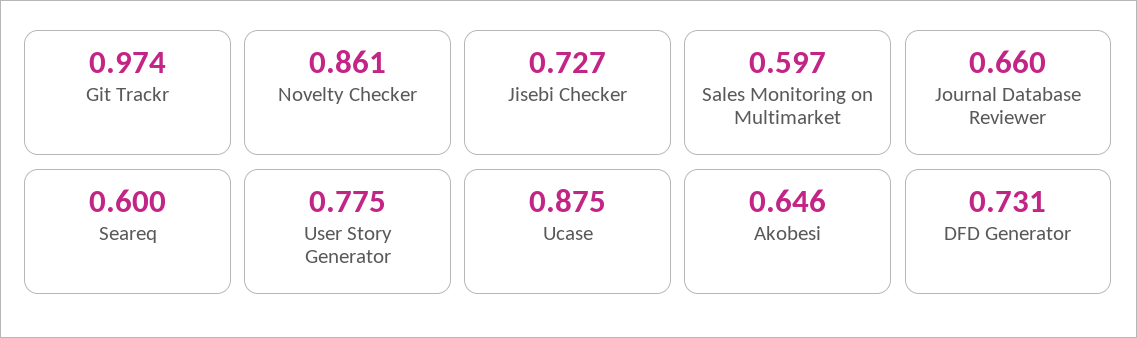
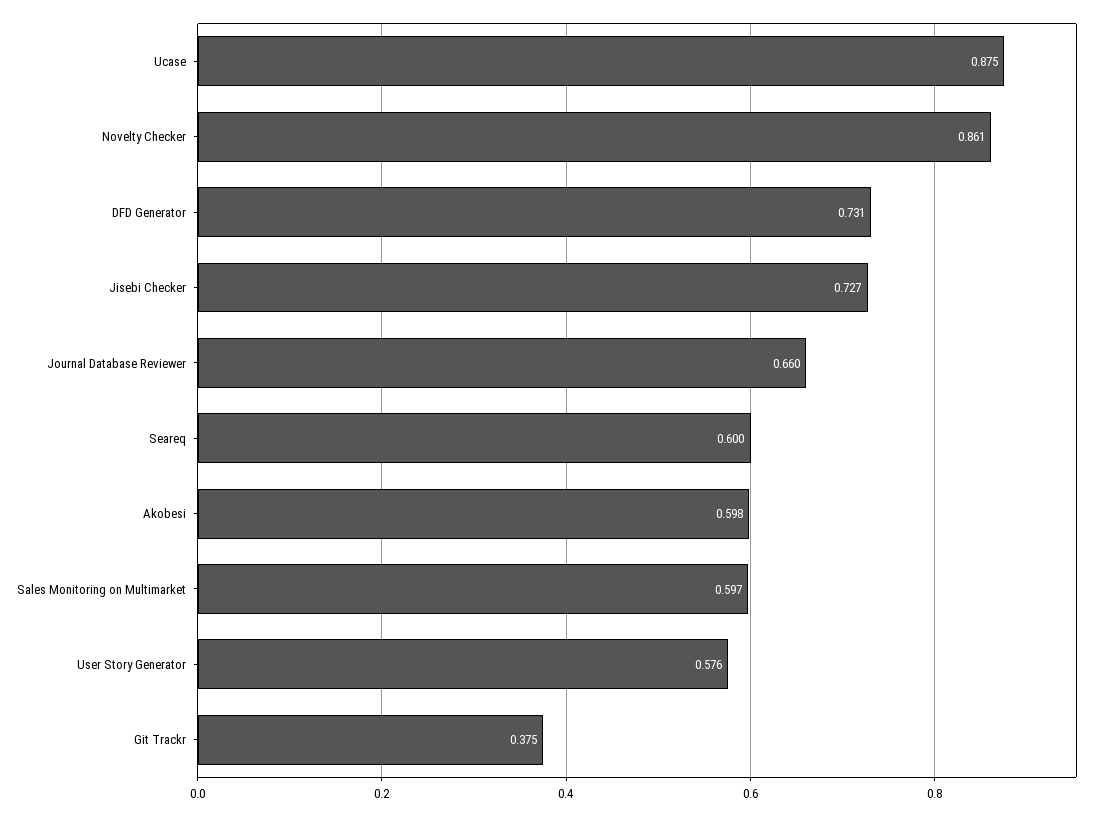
Git Trackr: 0.974 -> 0.375
User Story Generator: 0.775 -> 0.576
Akobesi: 0.646 -> 0.598

